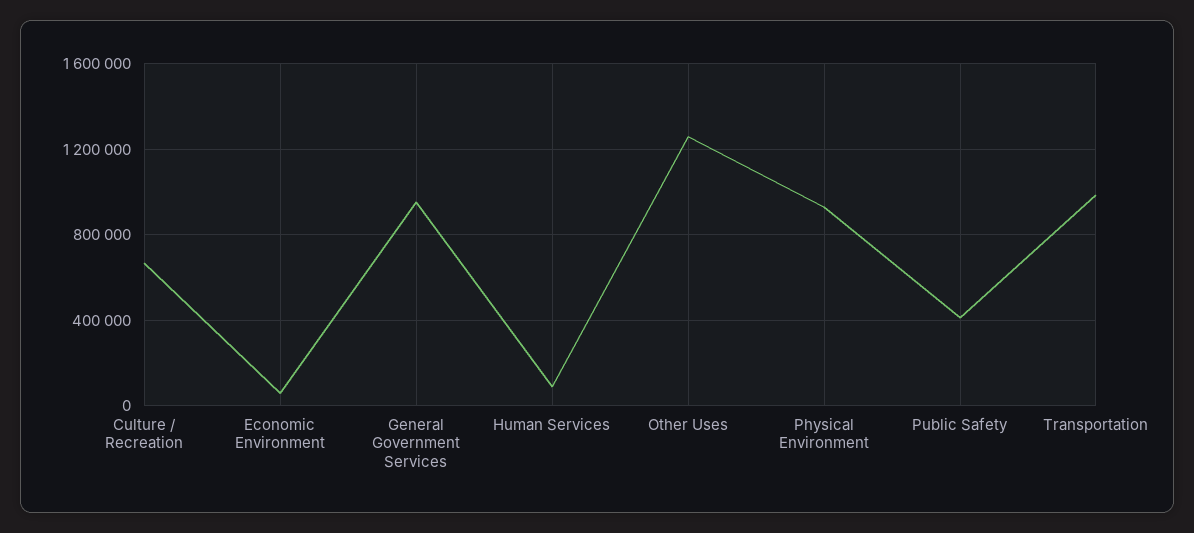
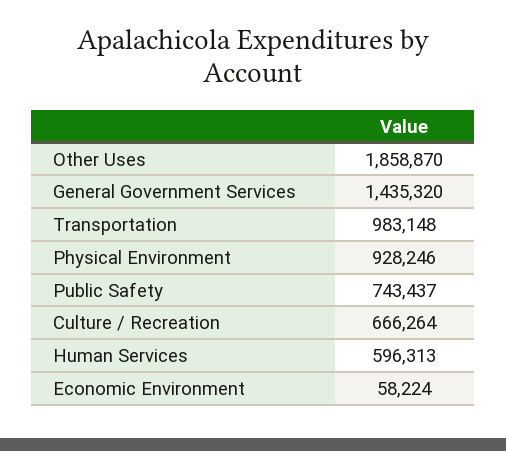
General Government Services: 950000 -> 1435320
Human Services: 100000 -> 596313
Other Uses: 1250000 -> 1858870
Public Safety: 400000 -> 743437

